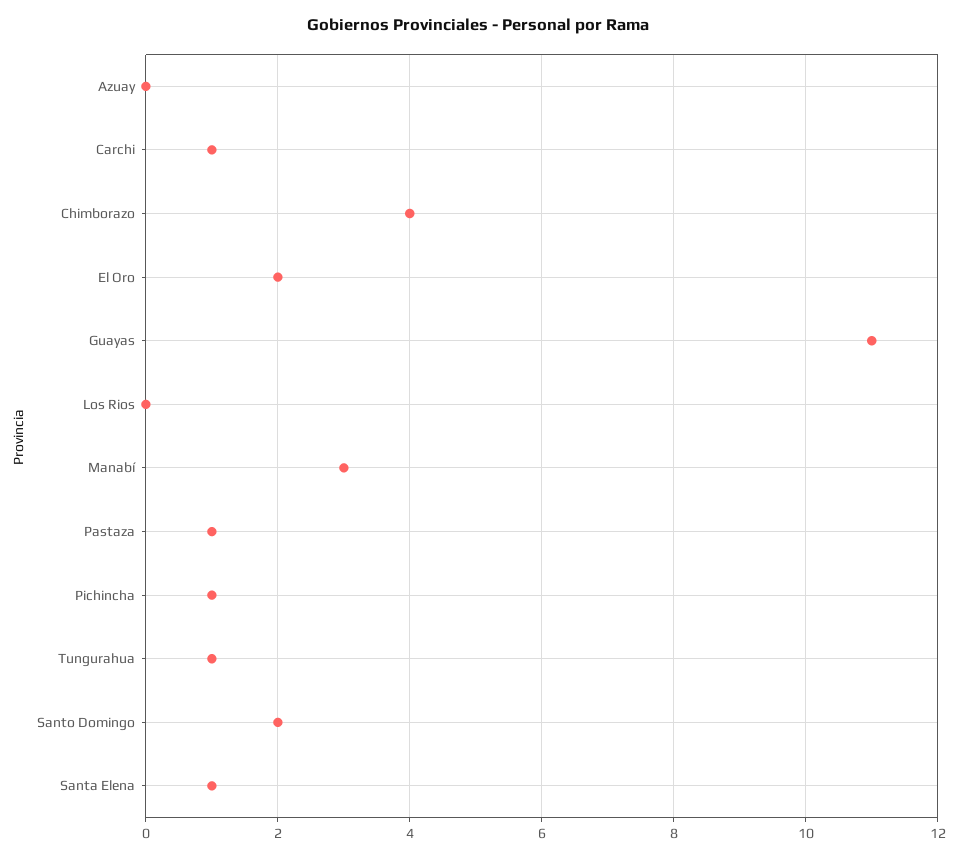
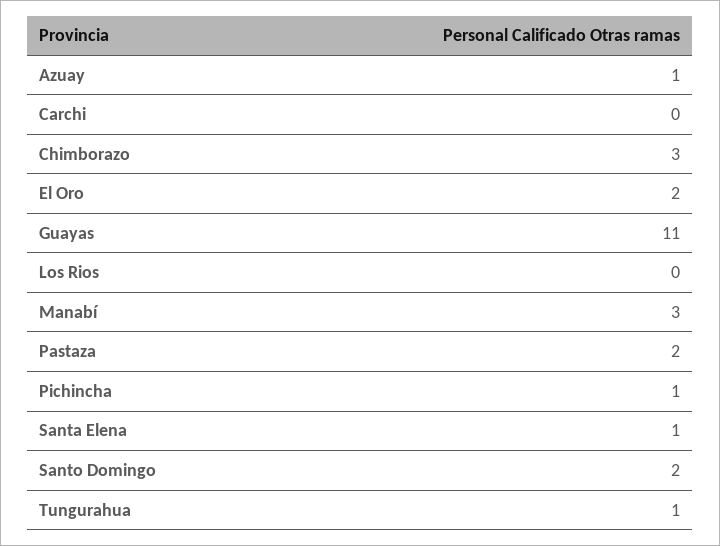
Azuay: 0 -> 1
Carchi: 1 -> 0
Chimborazo: 4 -> 3
Pastaza: 1 -> 2

